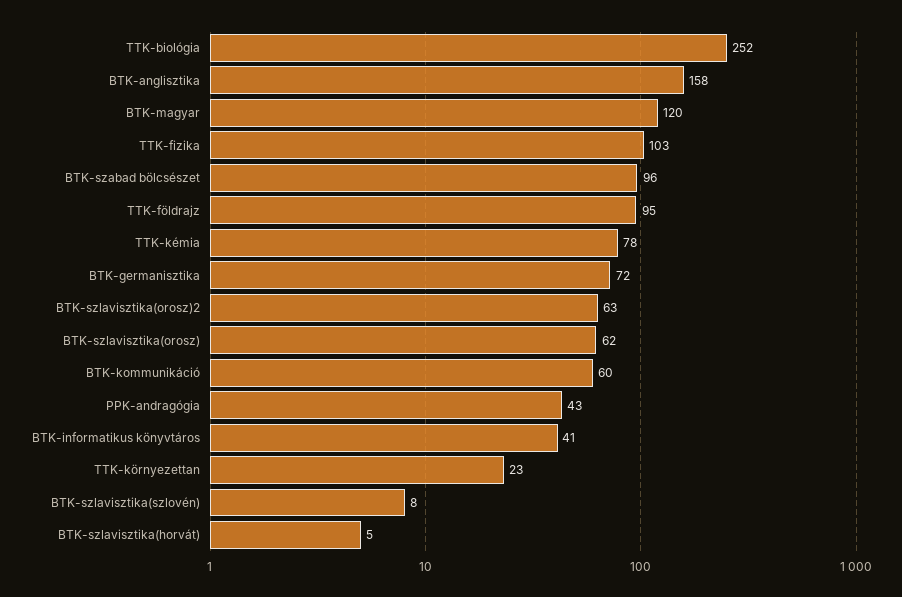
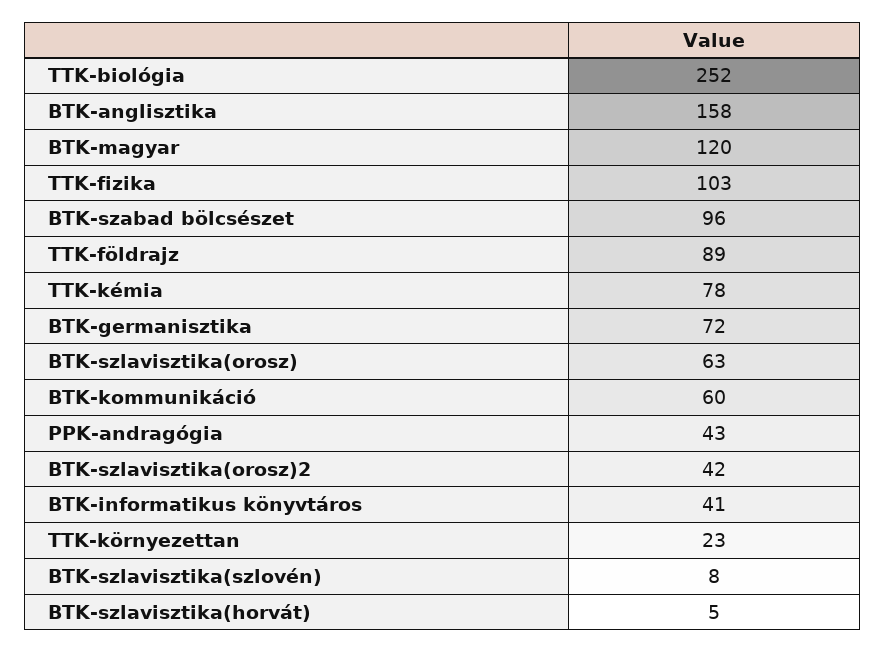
TTK-földrajz: 95 -> 89
BTK-szlavisztika(orosz)2: 63 -> 42
BTK-szlavisztika(orosz): 62 -> 63

